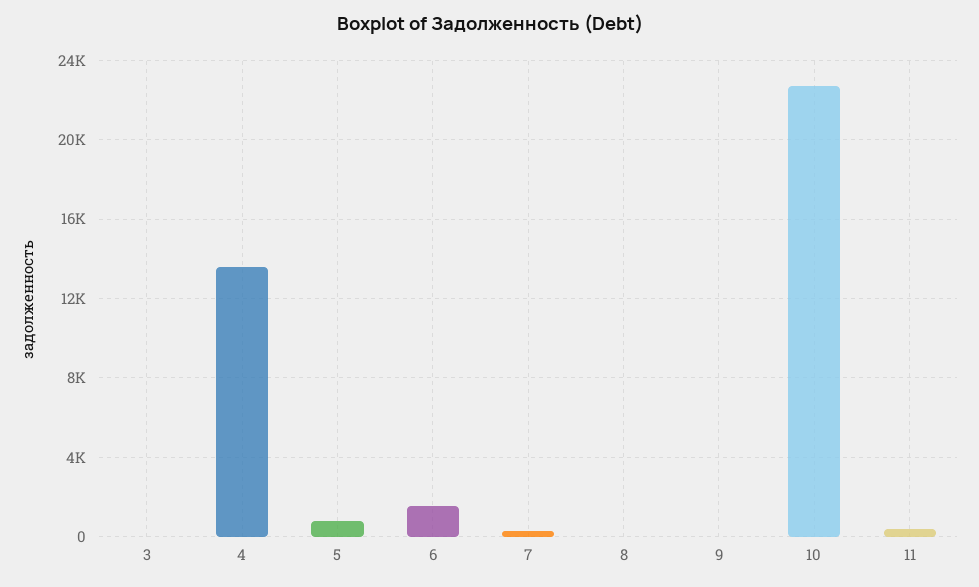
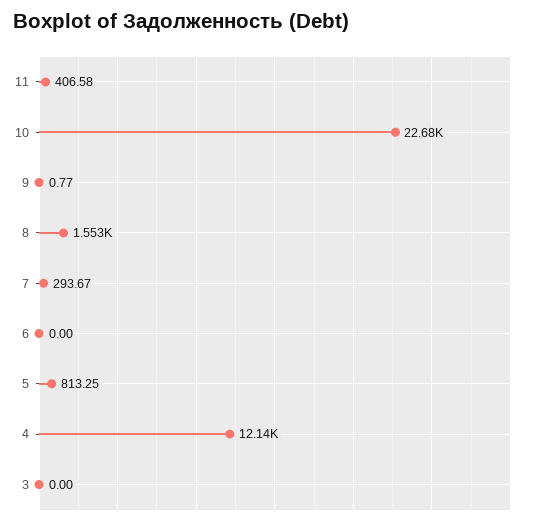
4: 13500 -> 12140
6: 1500 -> 0
8: 0 -> 1553

